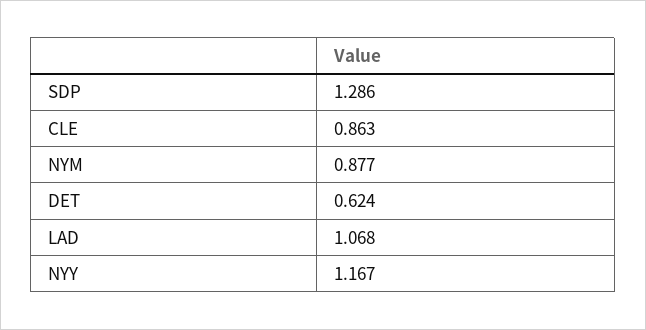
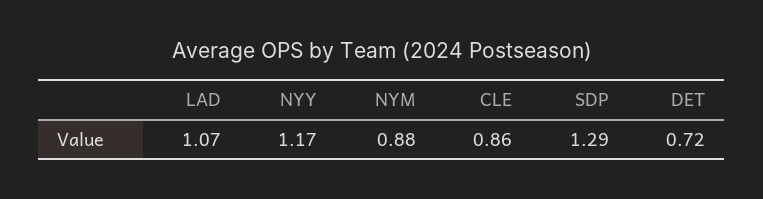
DET: 0.624 -> 0.72

